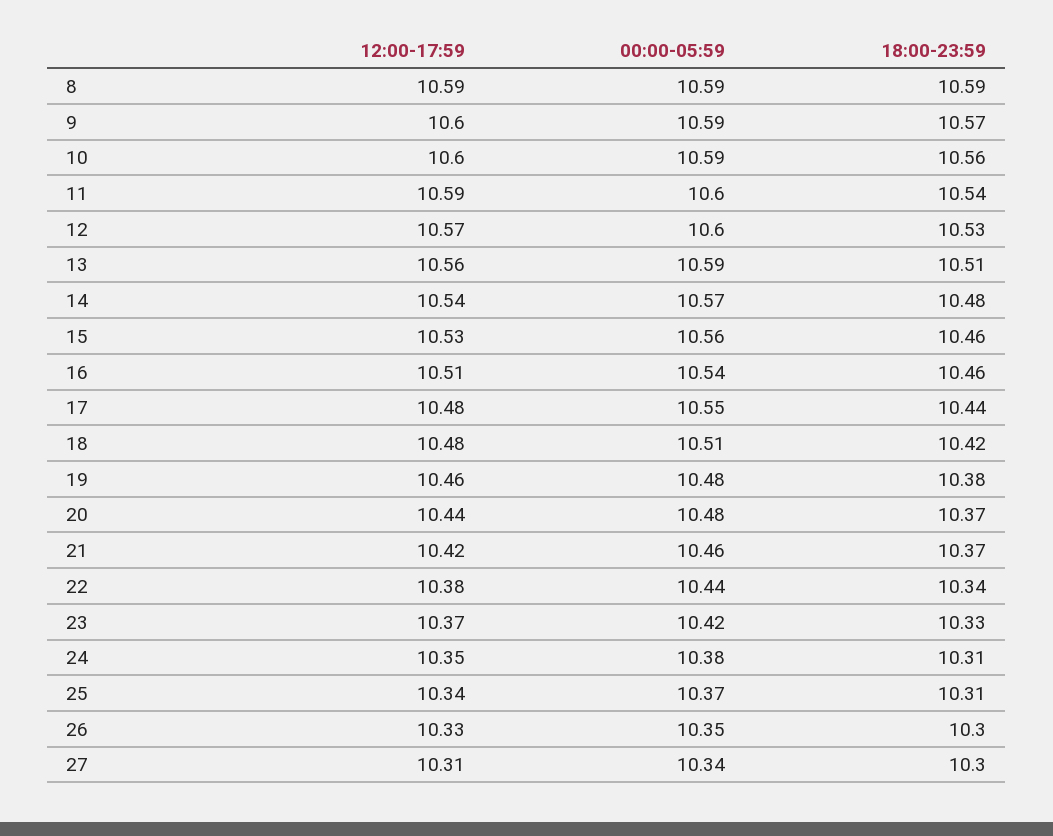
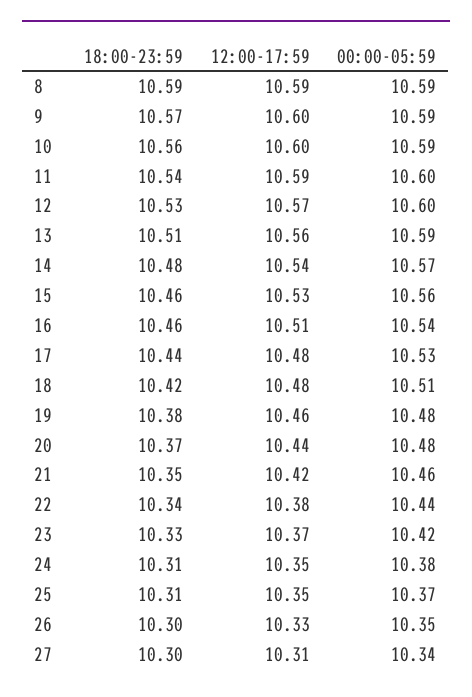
00:00-05:59, 17: 10.55 -> 10.53
18:00-23:59, 21: 10.37 -> 10.35
12:00-17:59, 25: 10.34 -> 10.35

